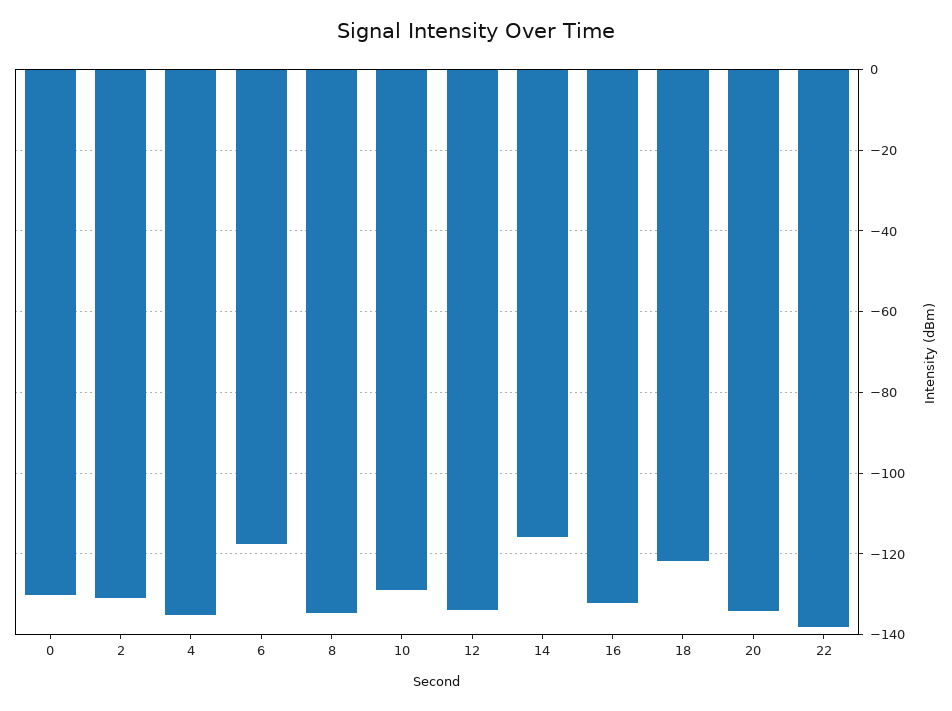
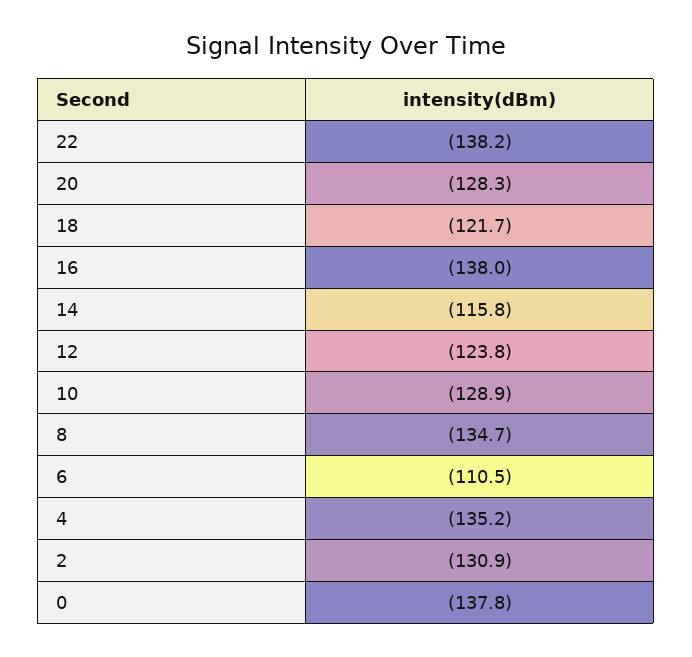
0: -130 -> -137.8
6: -118 -> -110.5
12: -134 -> -123.8
16: -132 -> -138
20: -134 -> -128.3

